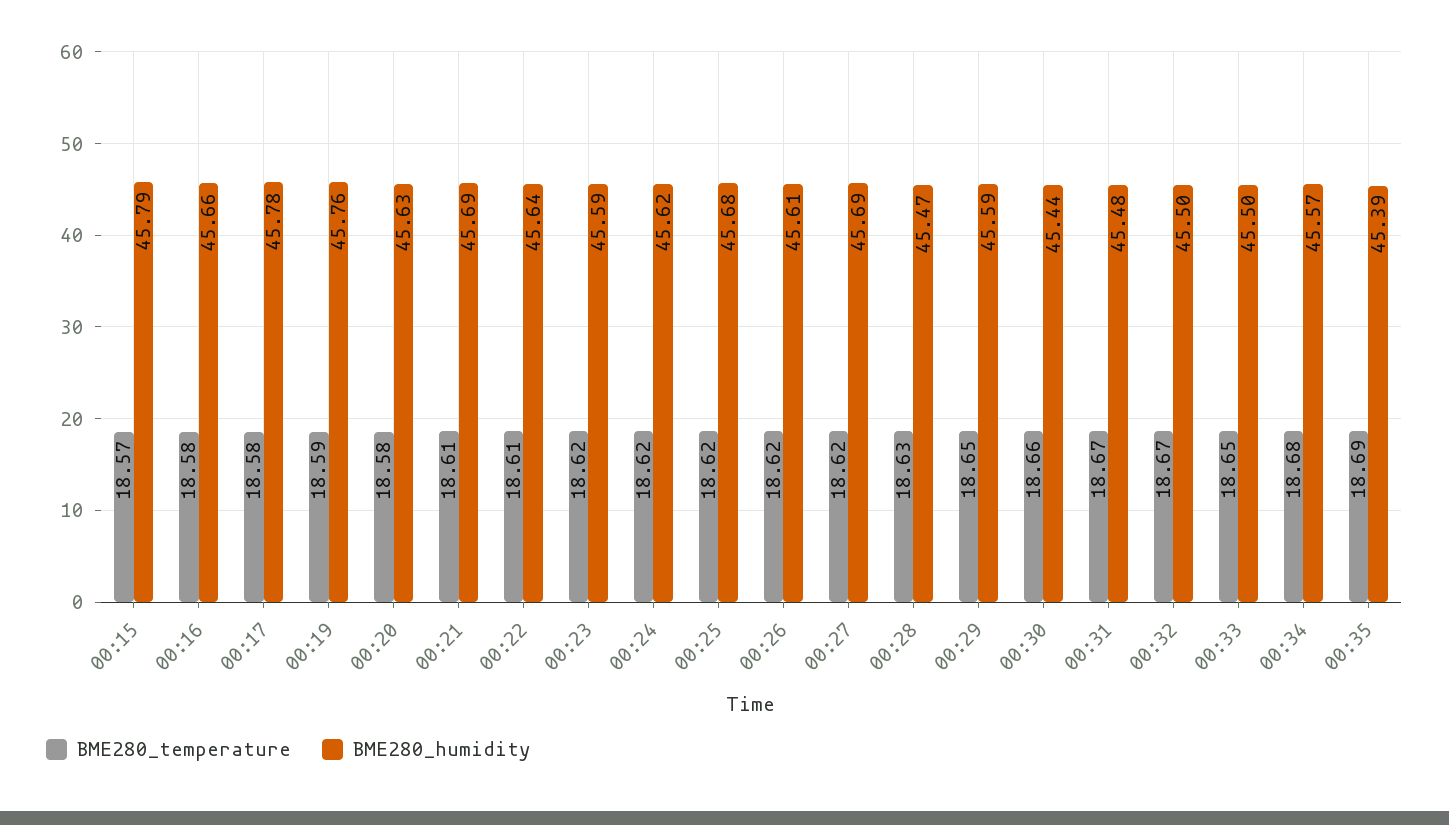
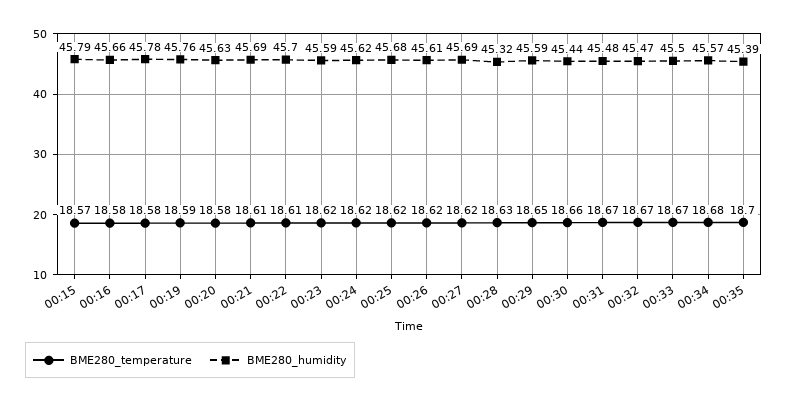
BME280_humidity, 00:22: 45.64 -> 45.7
BME280_humidity, 00:28: 45.47 -> 45.32
BME280_humidity, 00:32: 45.5 -> 45.47
BME280_temperature, 00:33: 18.65 -> 18.67
BME280_temperature, 00:35: 18.69 -> 18.7

